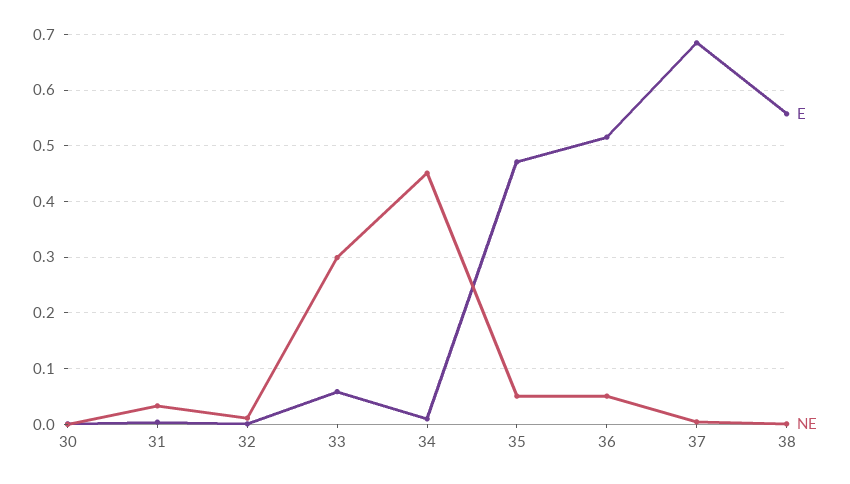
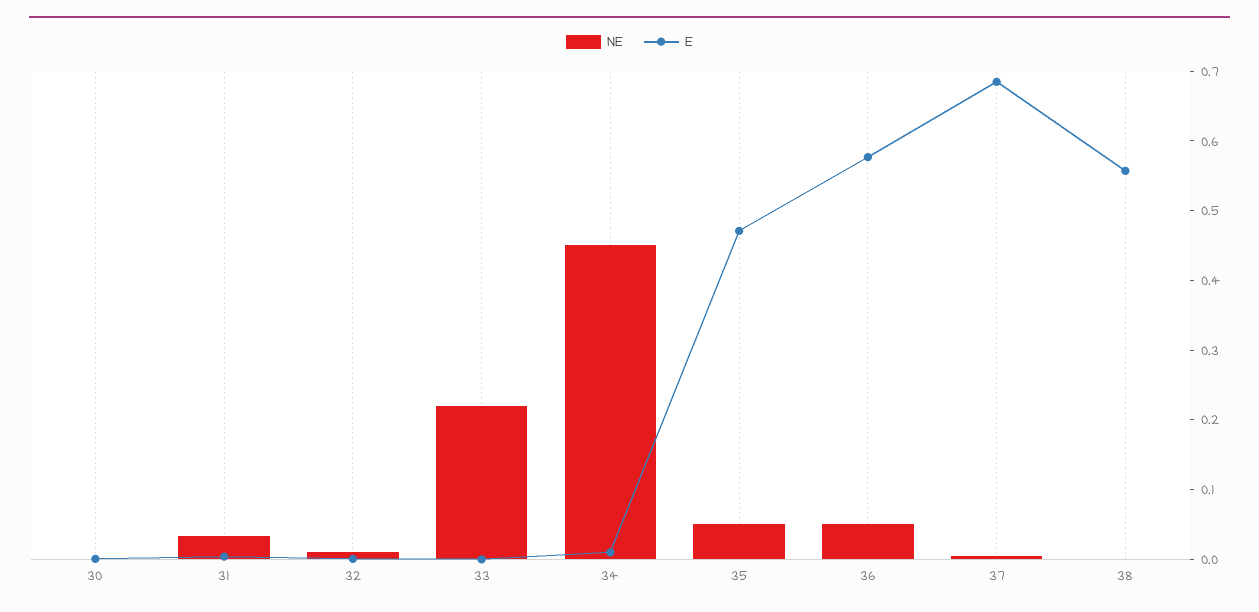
E, 33: 0.06 -> 0
NE, 33: 0.3 -> 0.22
E, 36: 0.52 -> 0.58

